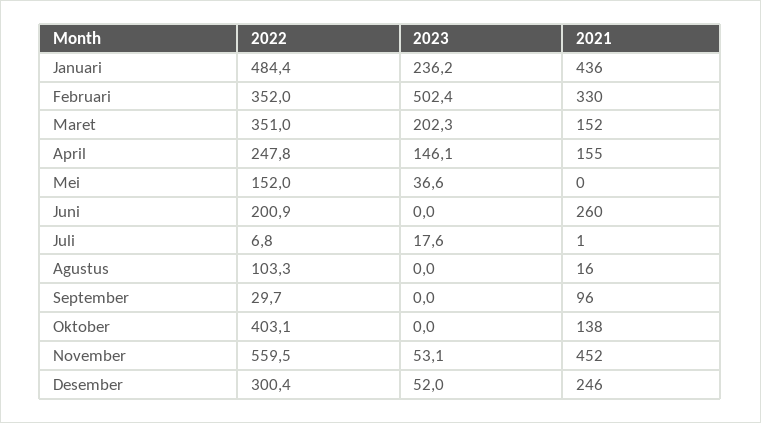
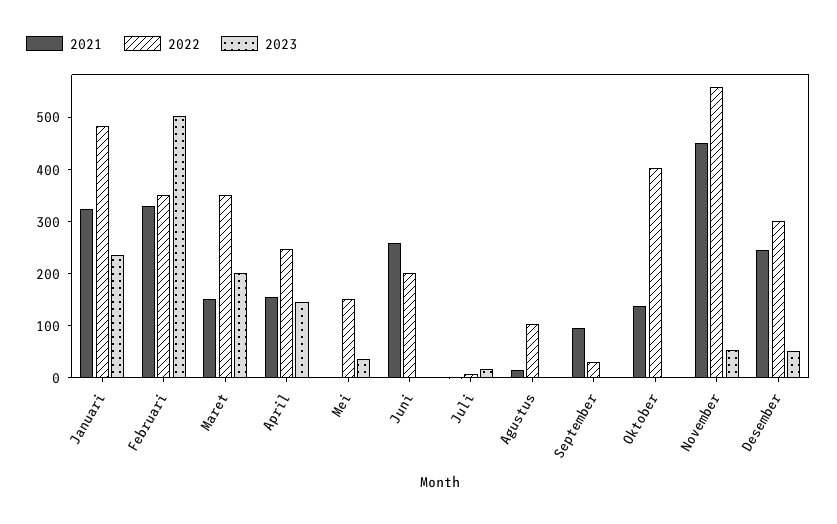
2021, Januari: 436 -> 320

